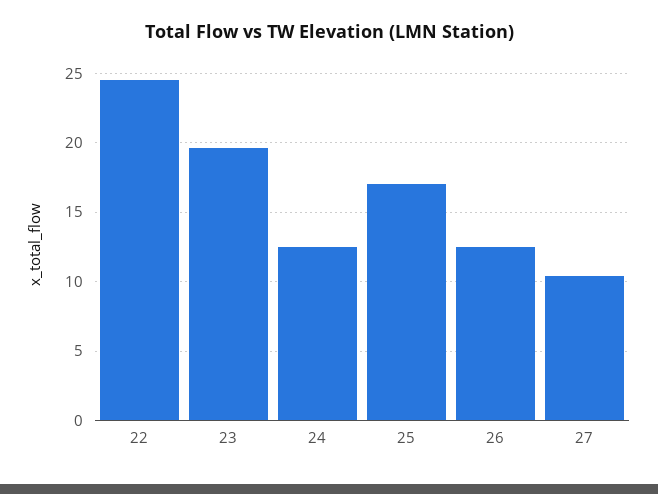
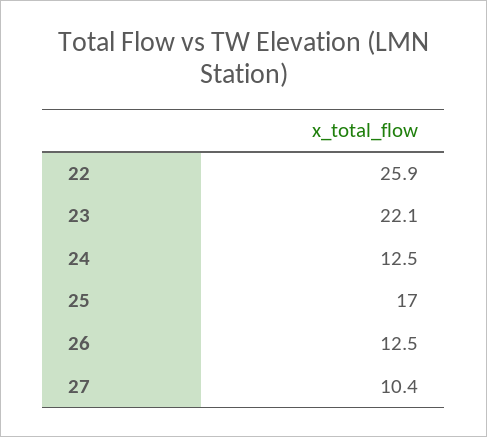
22: 24.5 -> 25.9
23: 19.5 -> 22.1

